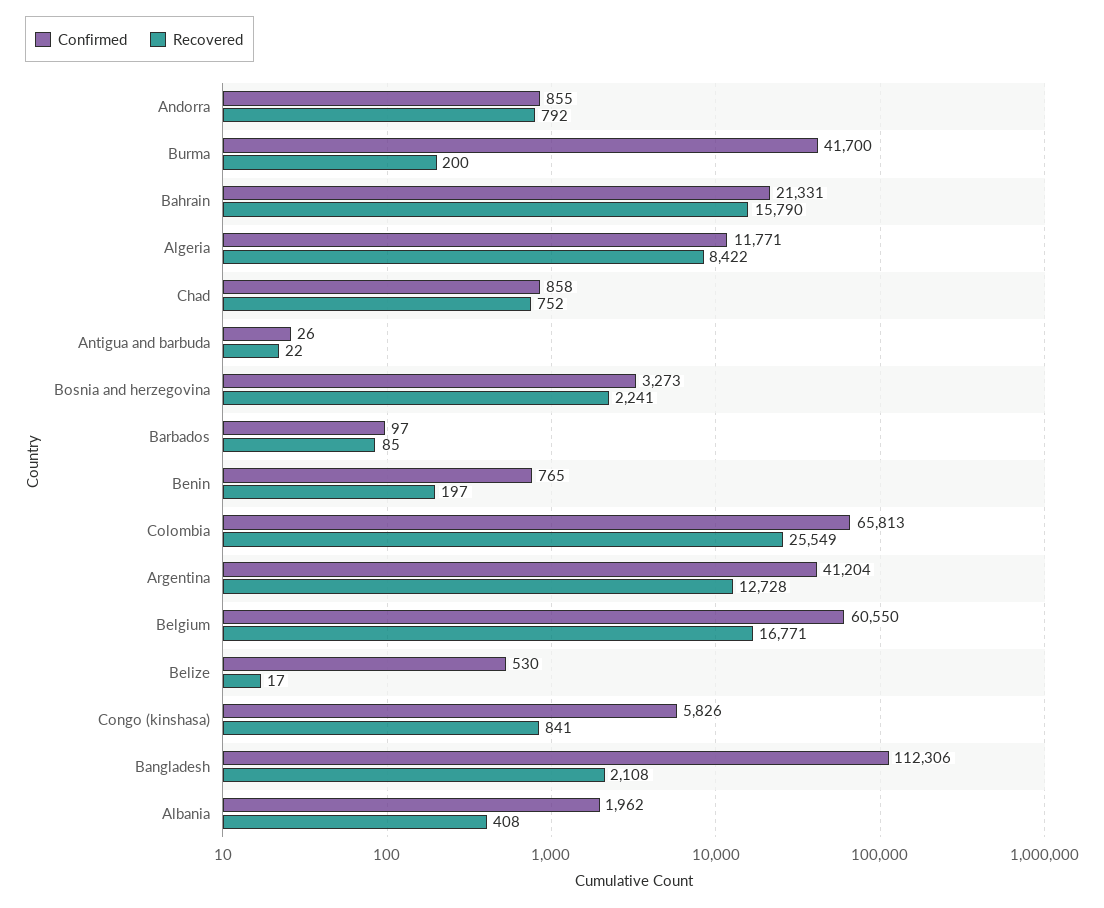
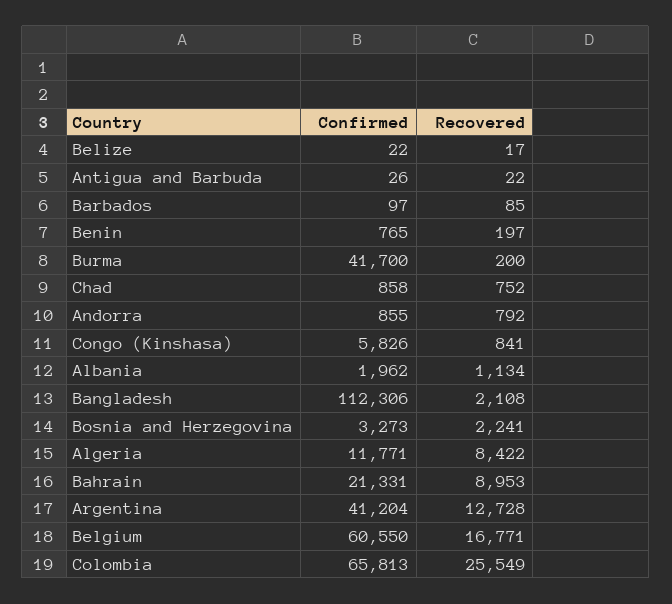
Recovered, Bahrain: 15790 -> 8953
Confirmed, Belize: 530 -> 22
Recovered, Albania: 408 -> 1134

